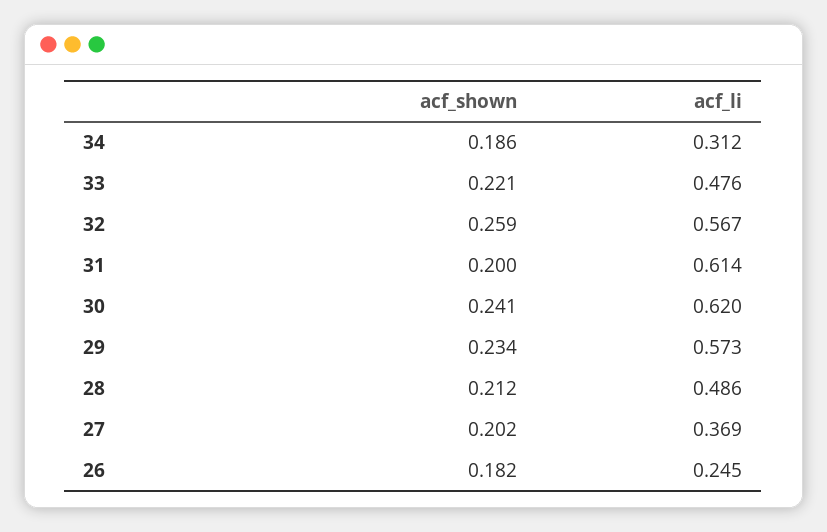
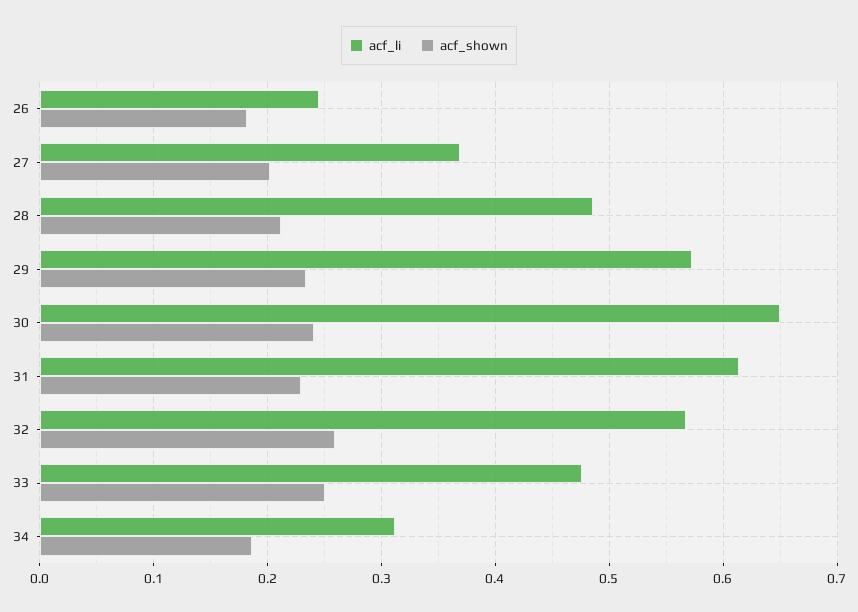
acf_shown, 33: 0.221 -> 0.25
acf_shown, 31: 0.2 -> 0.23
acf_li, 30: 0.62 -> 0.65

